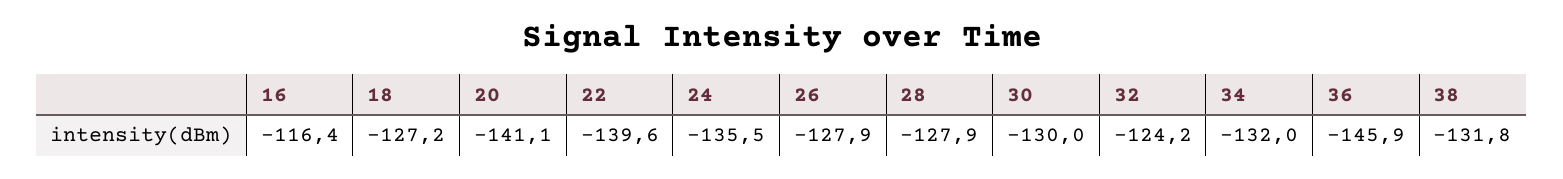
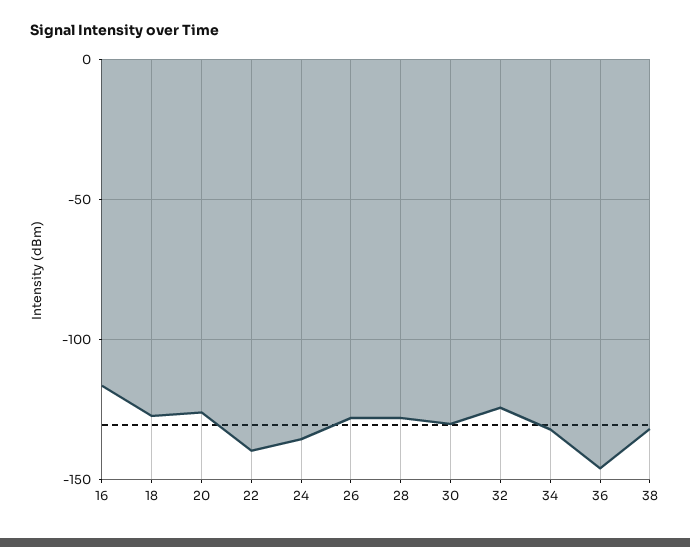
20: -141.1 -> -125

